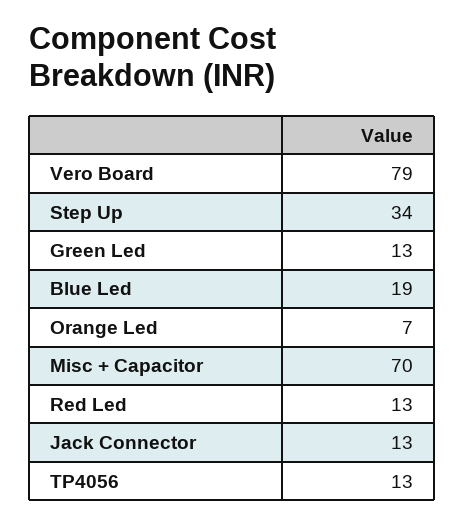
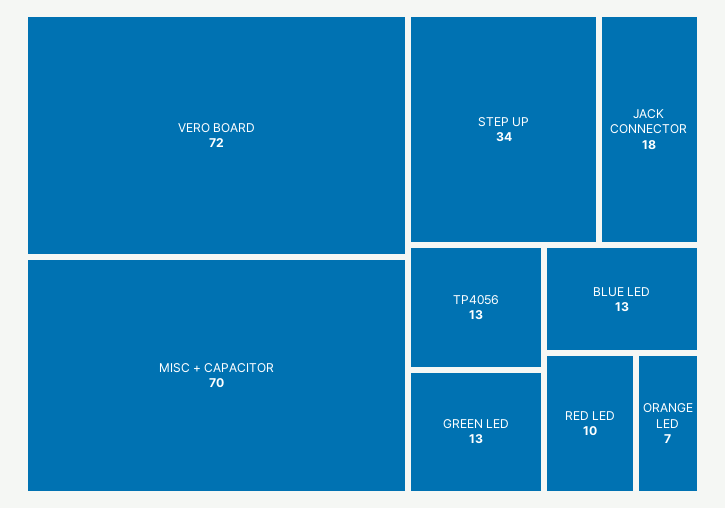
Vero Board: 79 -> 72
Blue Led: 19 -> 13
Red Led: 13 -> 10
Jack Connector: 13 -> 18

